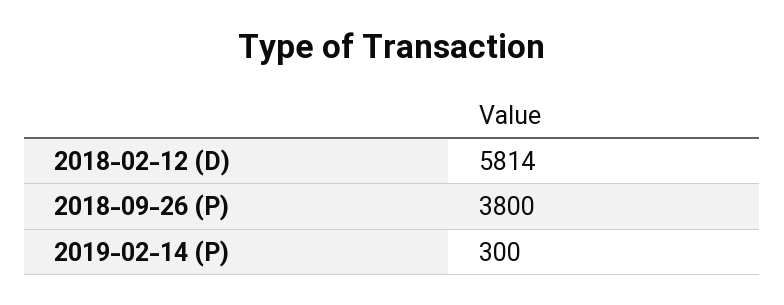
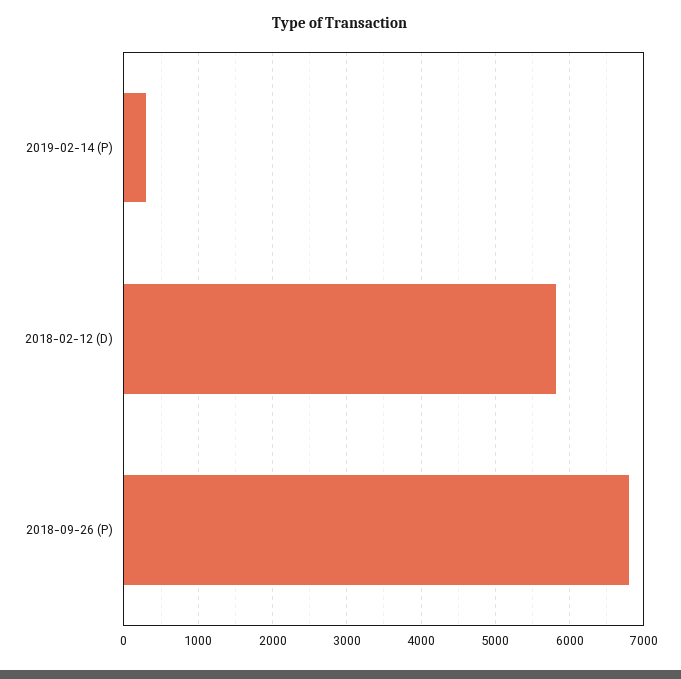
2018-09-26 (P): 3800 -> 6800

